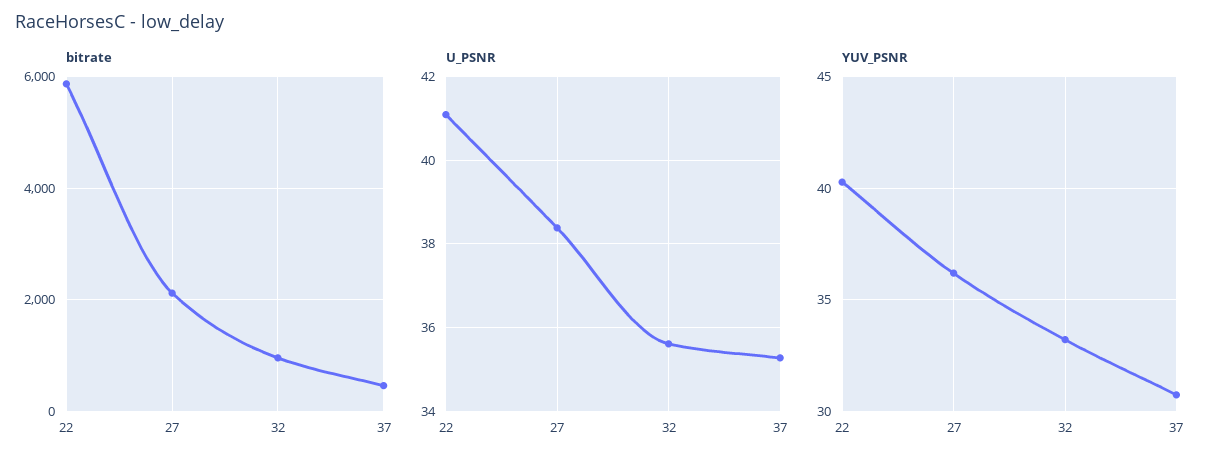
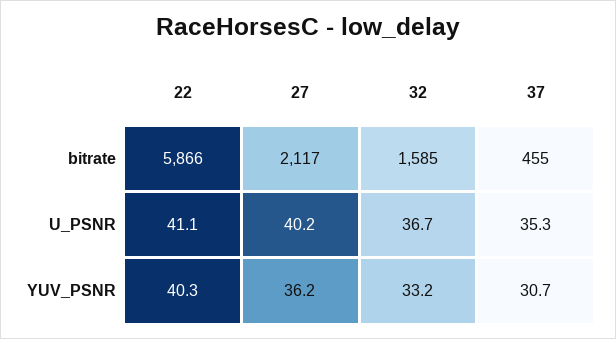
bitrate, 32: 1000 -> 1585
U_PSNR, 27: 38.4 -> 40.2
U_PSNR, 32: 35.6 -> 36.7

